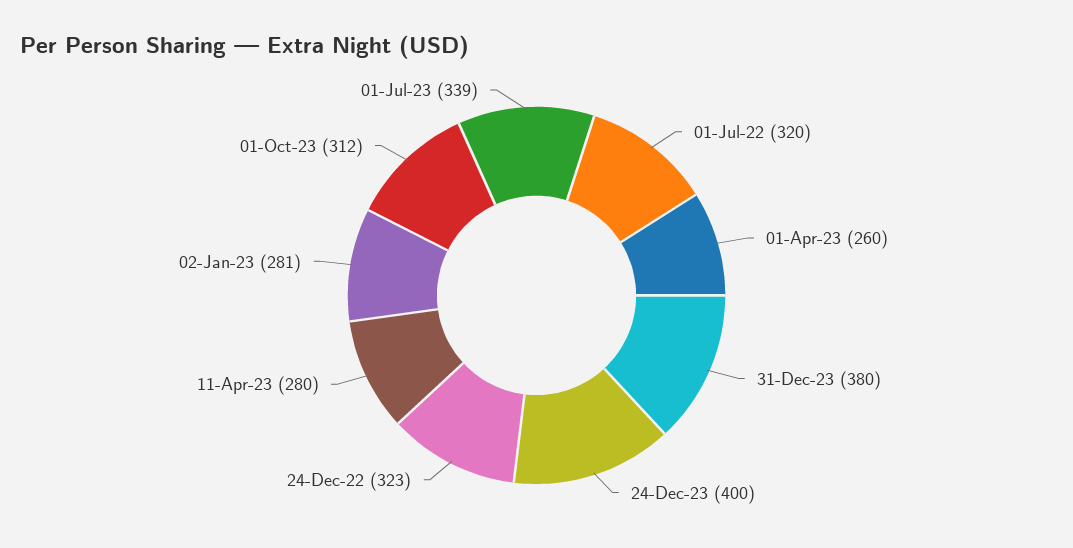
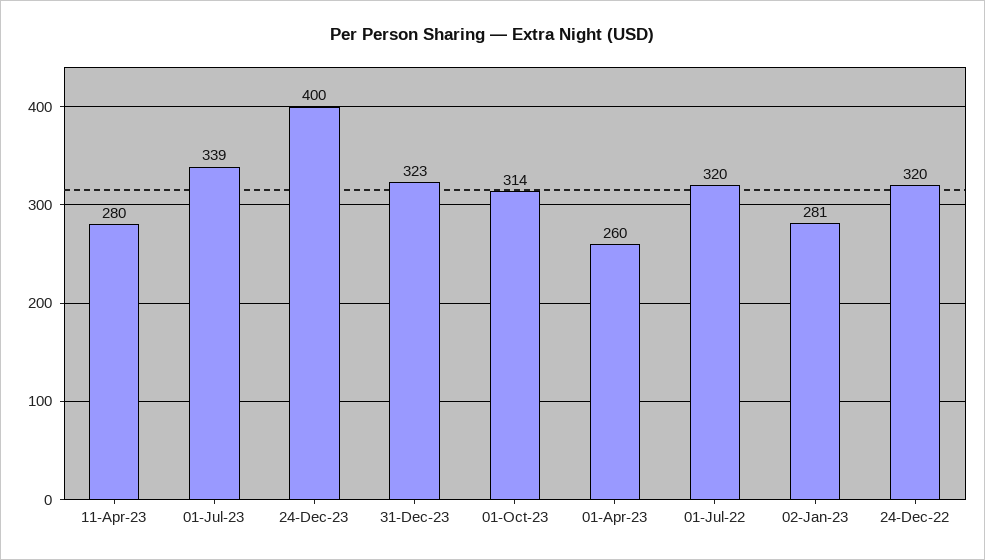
31-Dec-23: 380 -> 323
24-Dec-22: 323 -> 320
01-Oct-23: 312 -> 314

